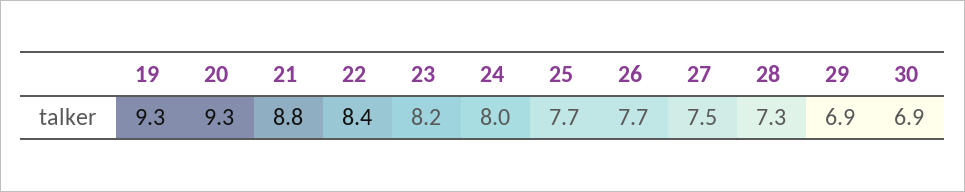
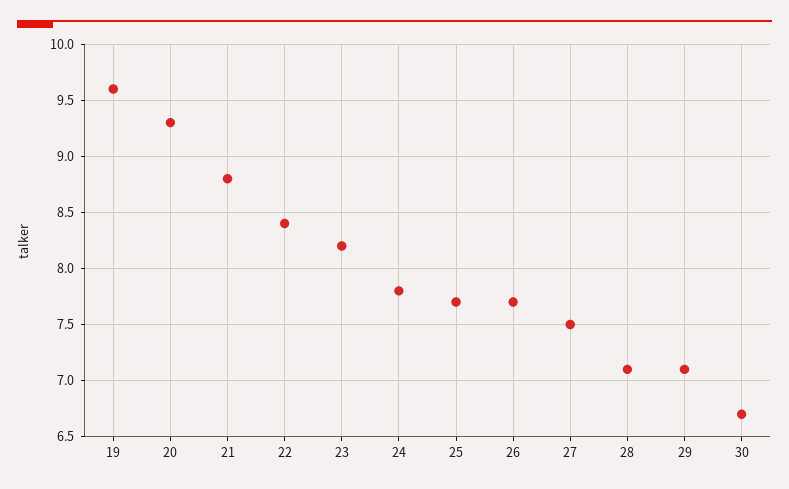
19: 9.3 -> 9.6
24: 8 -> 7.8
28: 7.3 -> 7.1
29: 6.9 -> 7.1
30: 6.9 -> 6.7

